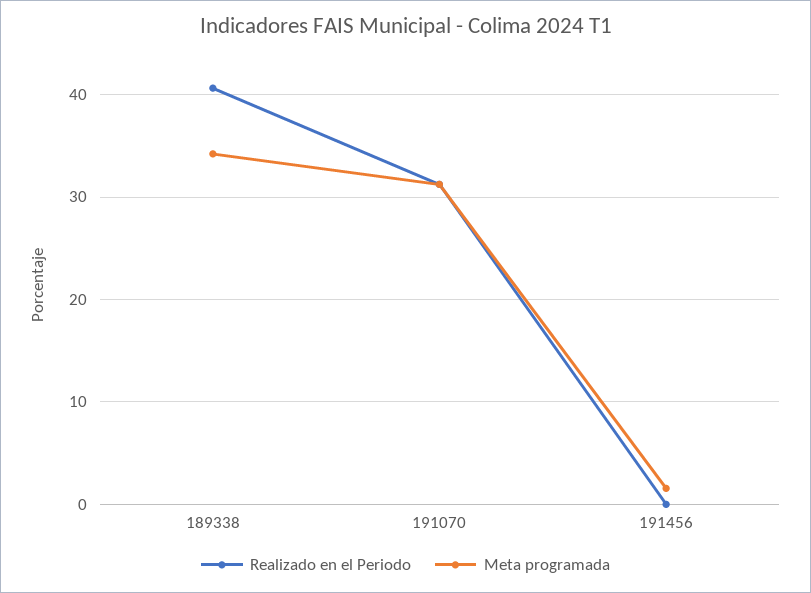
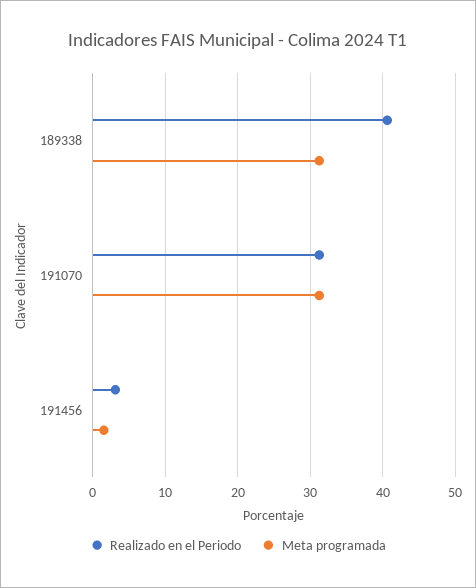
Meta programada, 189338: 34 -> 31
Realizado en el Periodo, 191456: 0 -> 3

